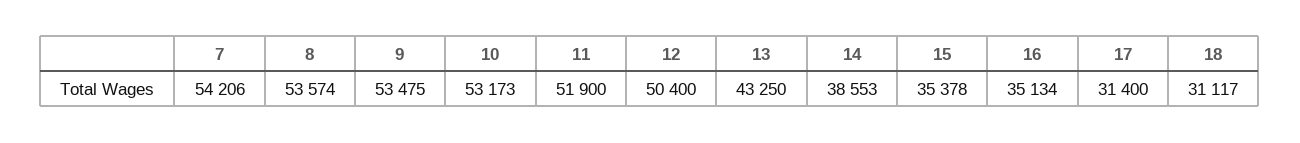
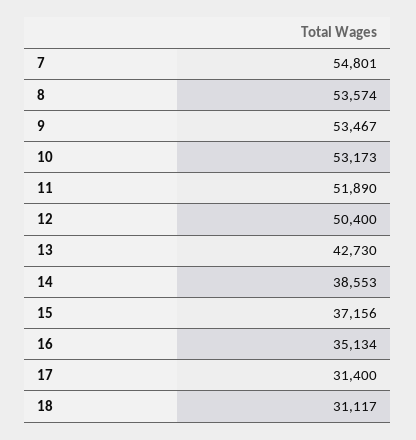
7: 54206 -> 54801
9: 53475 -> 53467
11: 51900 -> 51890
13: 43250 -> 42730
15: 35378 -> 37156

